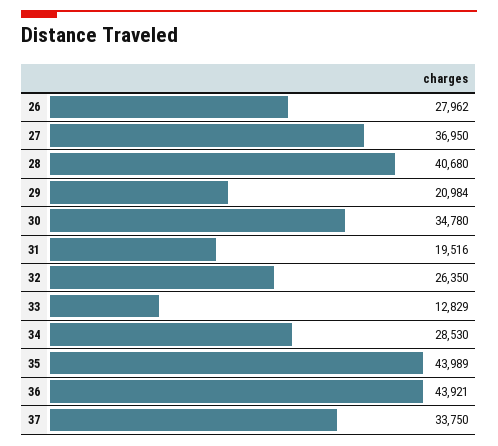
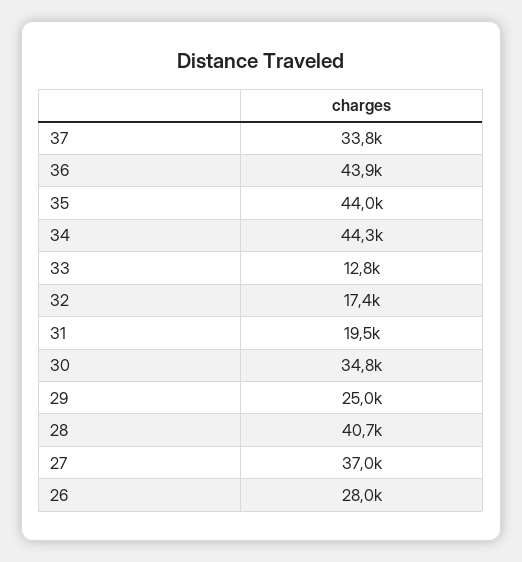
29: 20984 -> 25000
32: 26350 -> 17400
34: 28530 -> 44300

